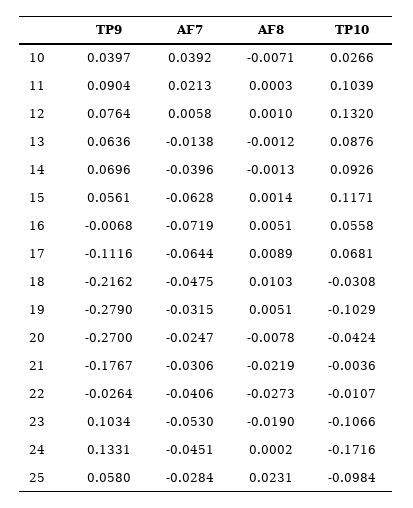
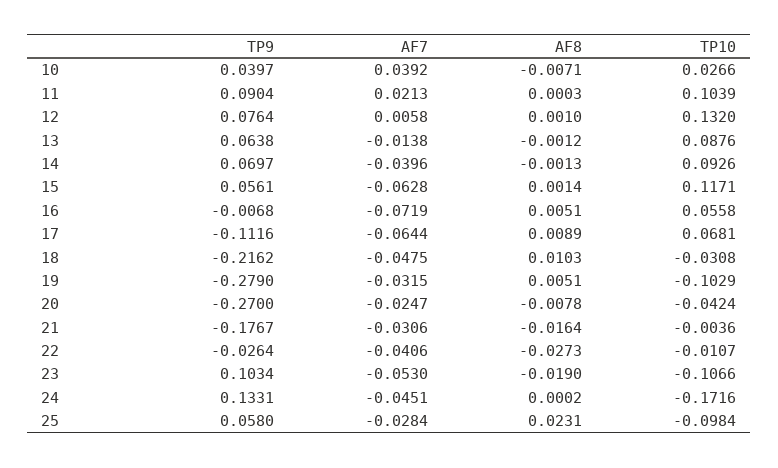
TP9, 13: 0.0636 -> 0.0638
TP9, 14: 0.0696 -> 0.0697
AF8, 21: -0.0219 -> -0.0164

